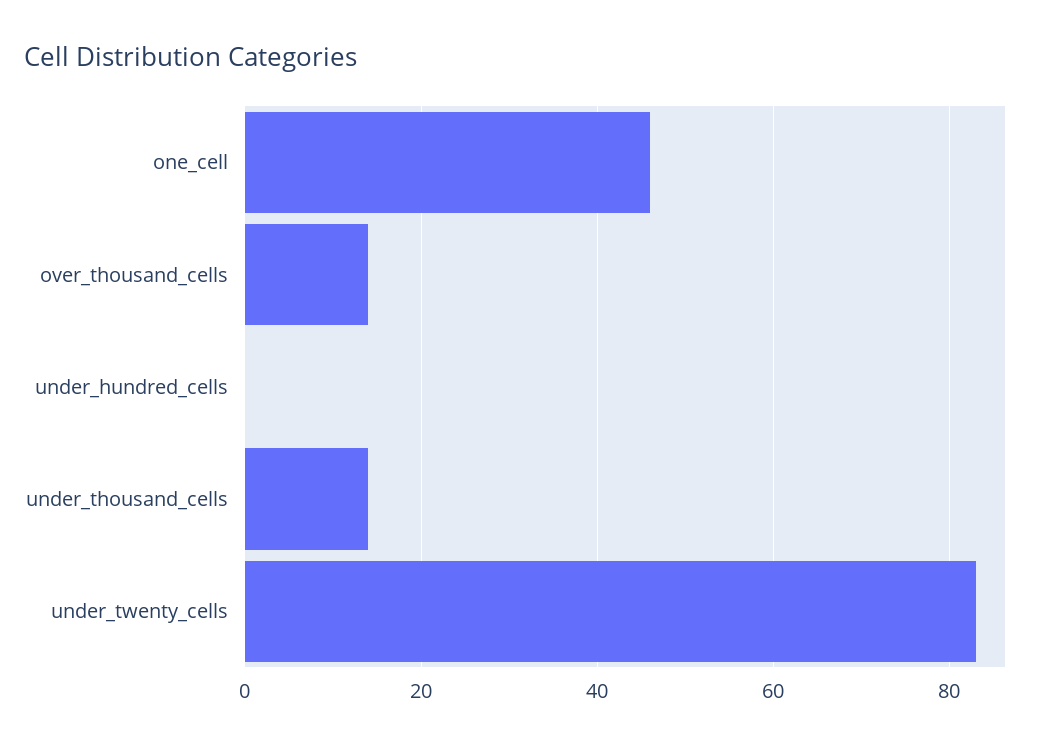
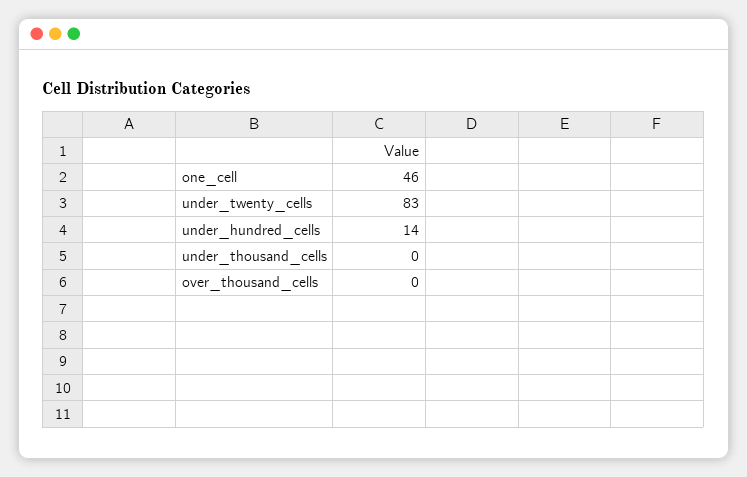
over_thousand_cells: 15 -> 0
under_hundred_cells: 0 -> 14
under_thousand_cells: 15 -> 0

